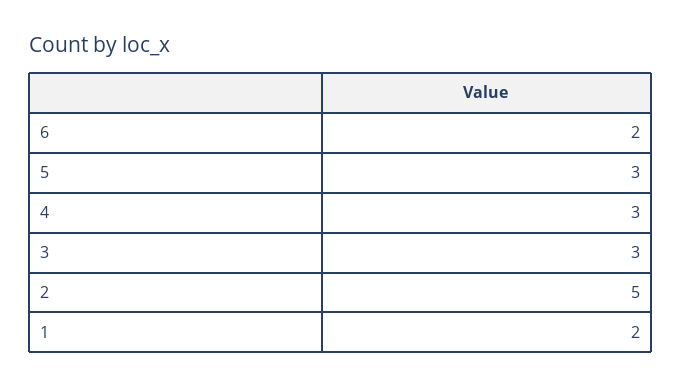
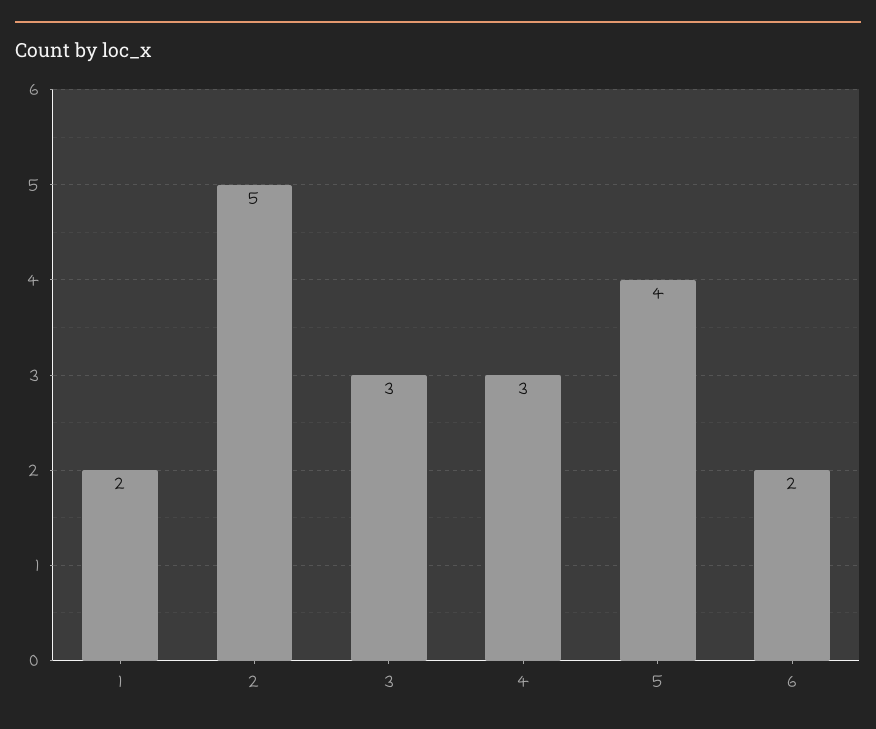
5: 3 -> 4

